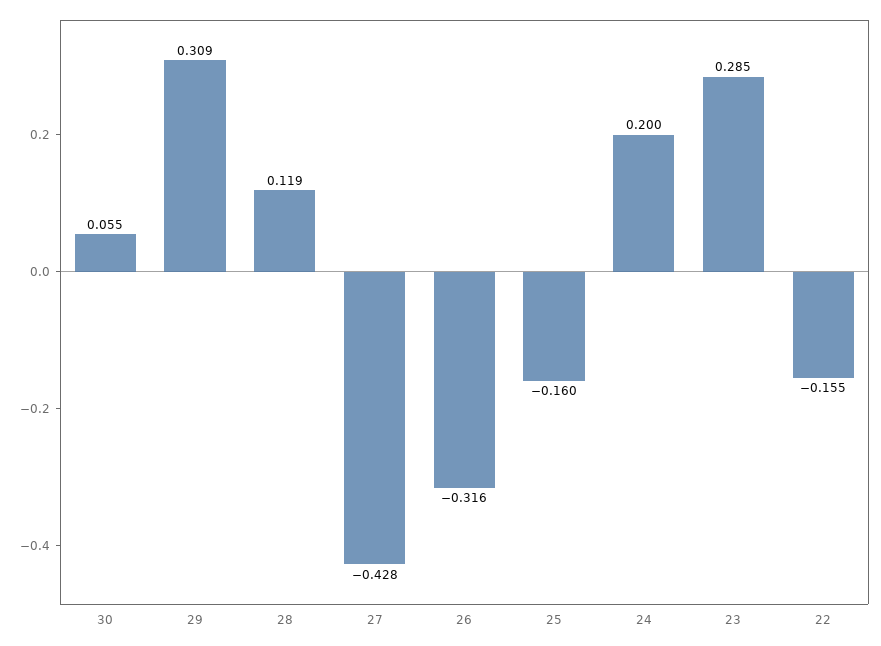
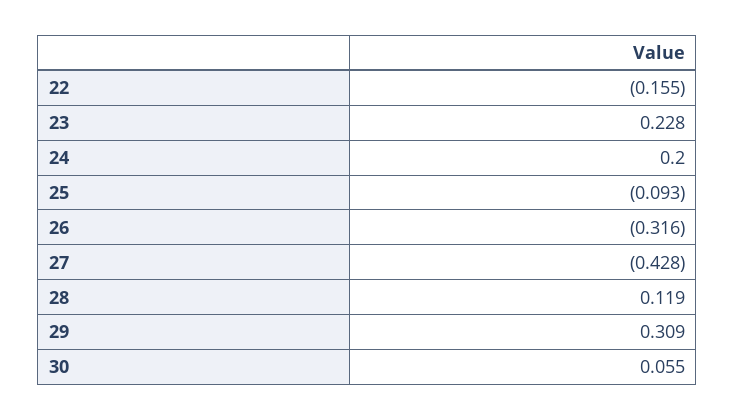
25: -0.16 -> -0.093
23: 0.285 -> 0.228

